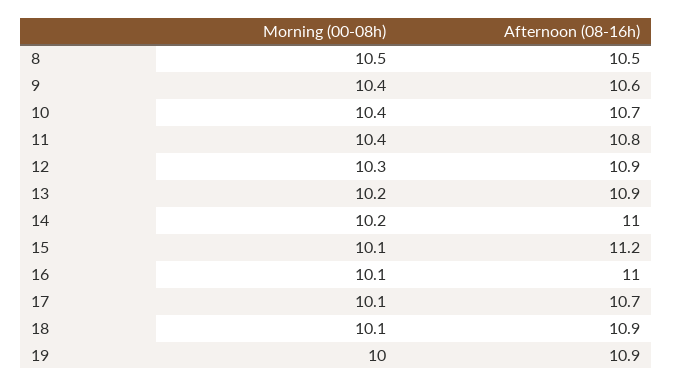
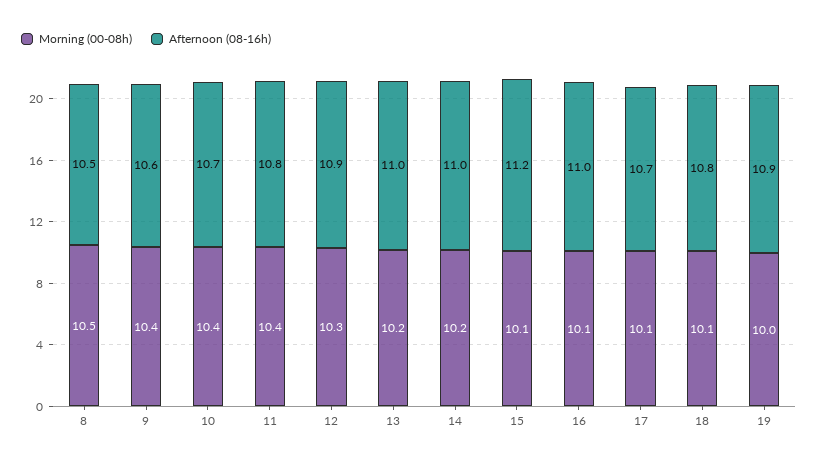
Afternoon (08-16h), 13: 10.9 -> 11
Afternoon (08-16h), 18: 10.9 -> 10.8

